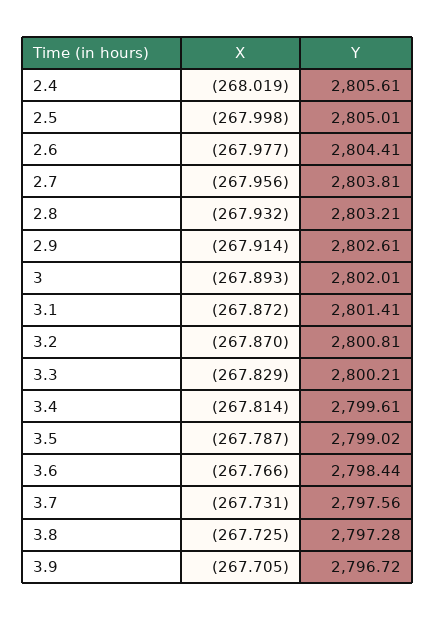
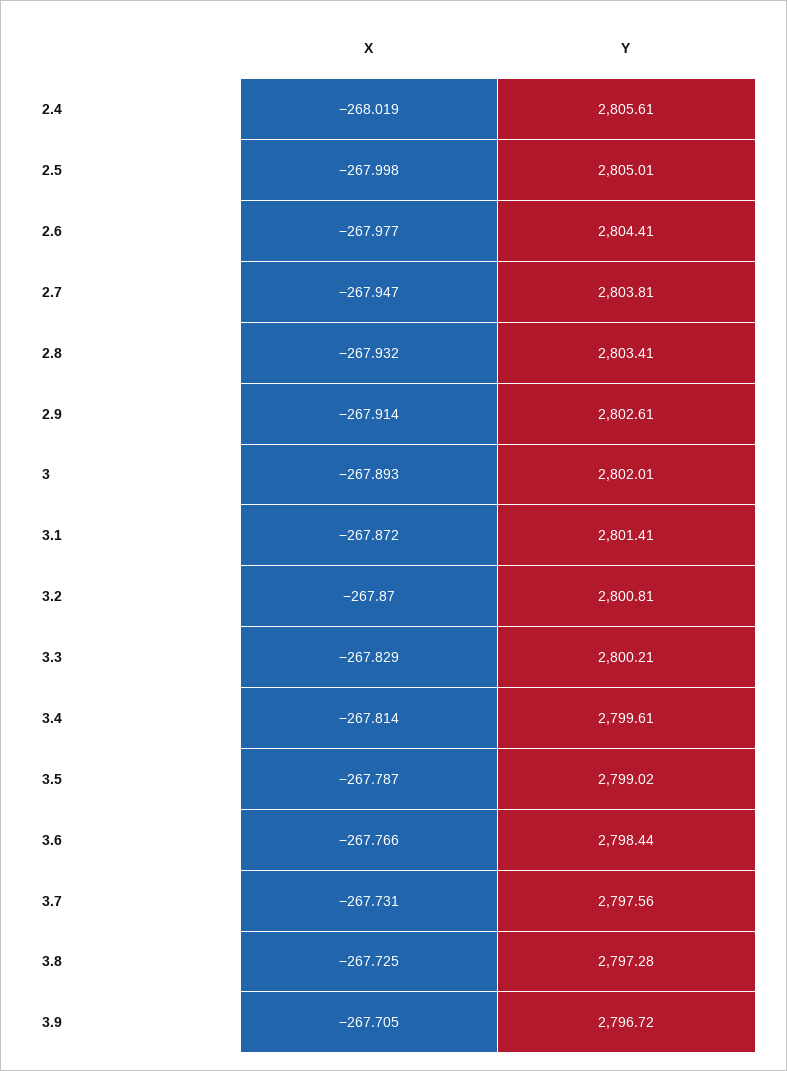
X, 2.7: -267.956 -> -267.947
Y, 2.8: 2803.21 -> 2803.41

